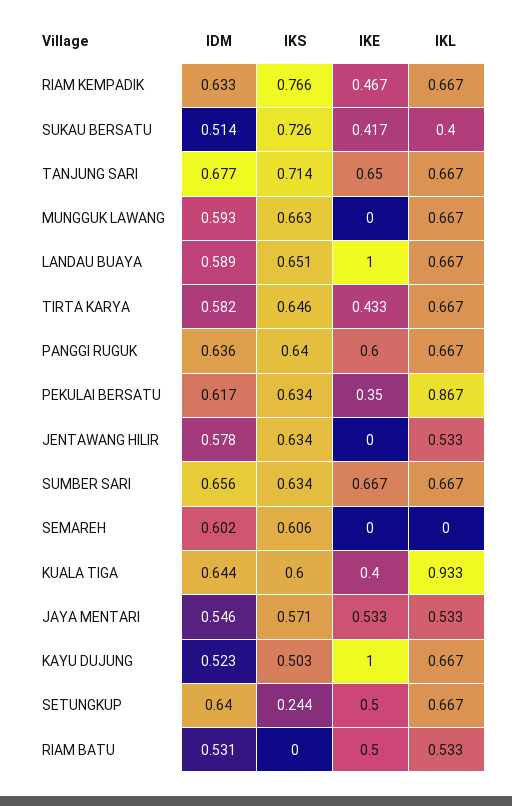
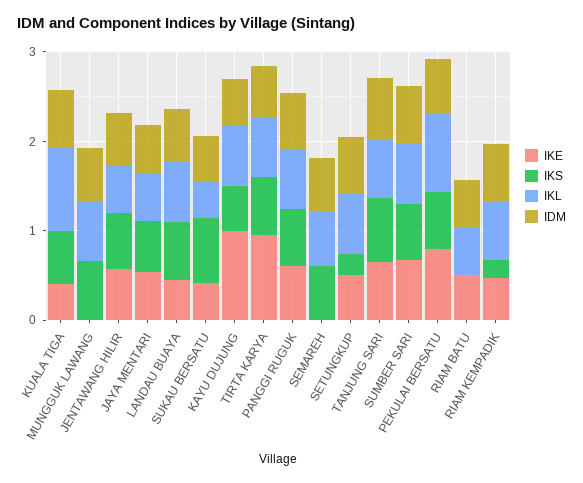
IKS, RIAM KEMPADIK: 0.766 -> 0.2
IKE, LANDAU BUAYA: 1 -> 0.4
IKE, TIRTA KARYA: 0.433 -> 1
IKE, PEKULAI BERSATU: 0.35 -> 0.8
IKE, JENTAWANG HILIR: 0 -> 0.6
IKL, SEMAREH: 0 -> 0.6

